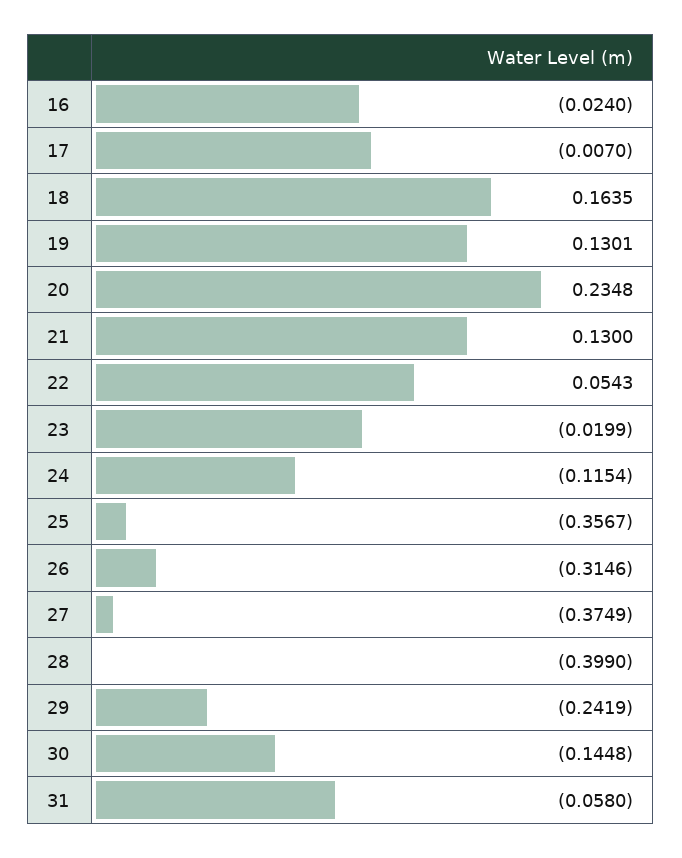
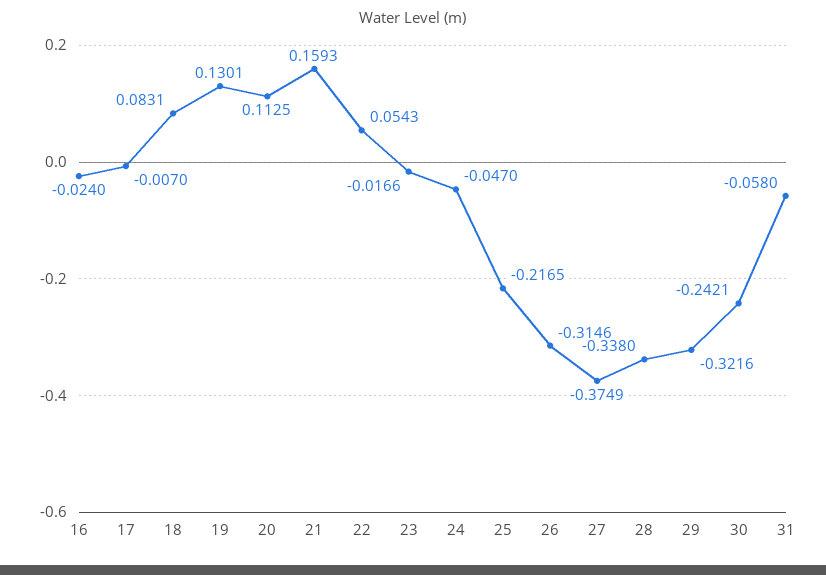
18: 0.1635 -> 0.0831
20: 0.2348 -> 0.1125
21: 0.13 -> 0.1593
23: -0.0199 -> -0.0166
24: -0.1154 -> -0.047
25: -0.3567 -> -0.2165
28: -0.399 -> -0.338
29: -0.2419 -> -0.3216
30: -0.1448 -> -0.2421

